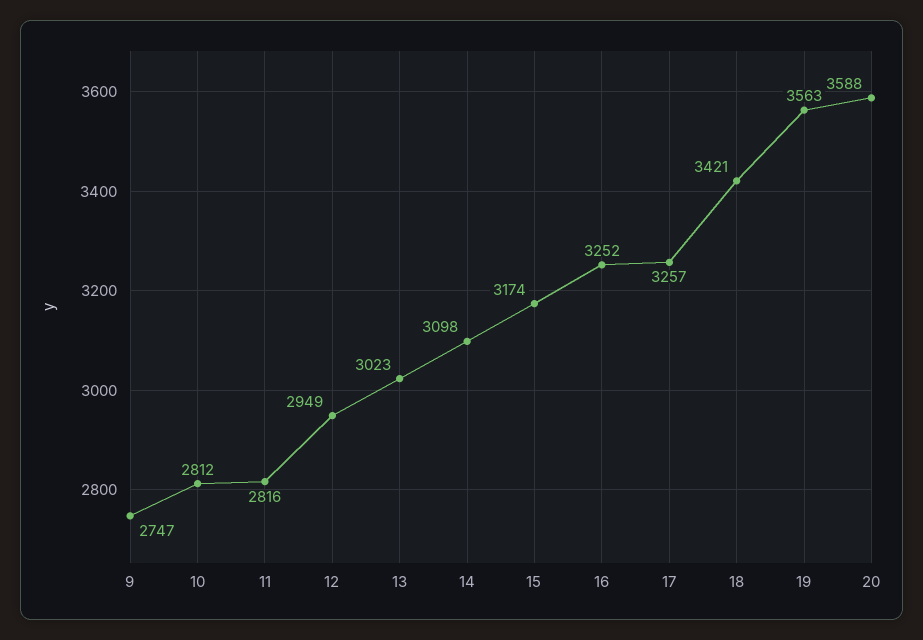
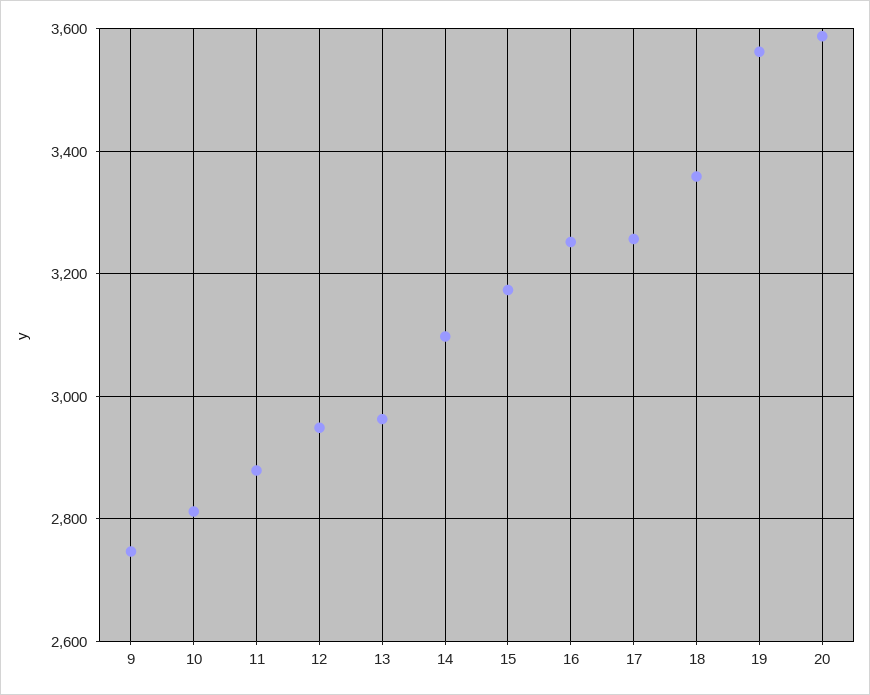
11: 2816 -> 2880
13: 3023 -> 2960
18: 3421 -> 3360

